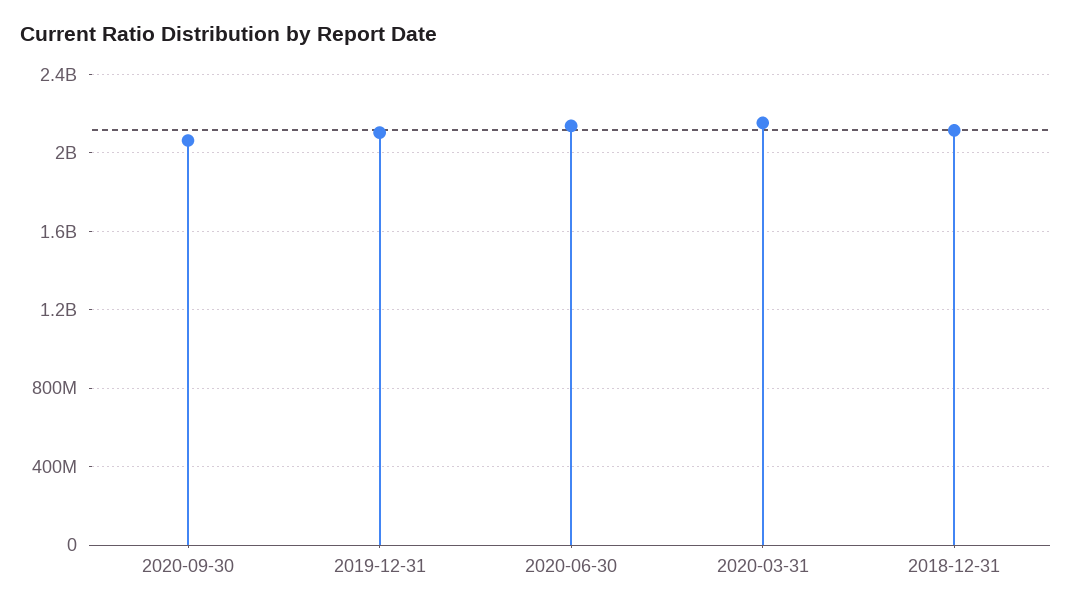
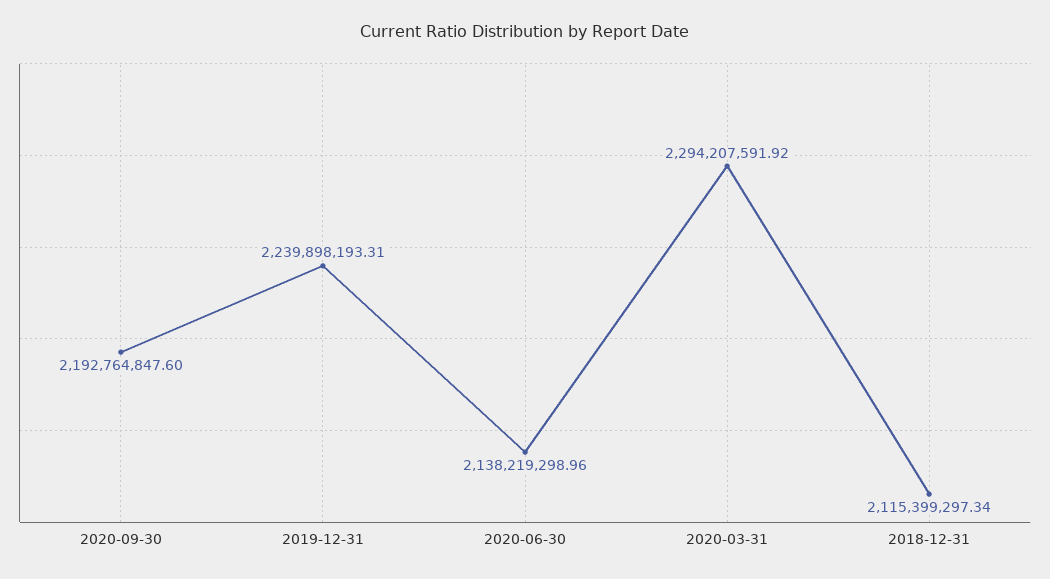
2020-09-30: 2050000000 -> 2192764847.6
2019-12-31: 2100000000 -> 2239898193.31
2020-03-31: 2150000000 -> 2294207591.92

